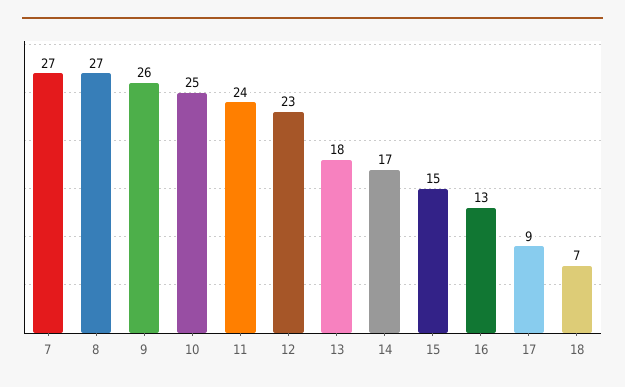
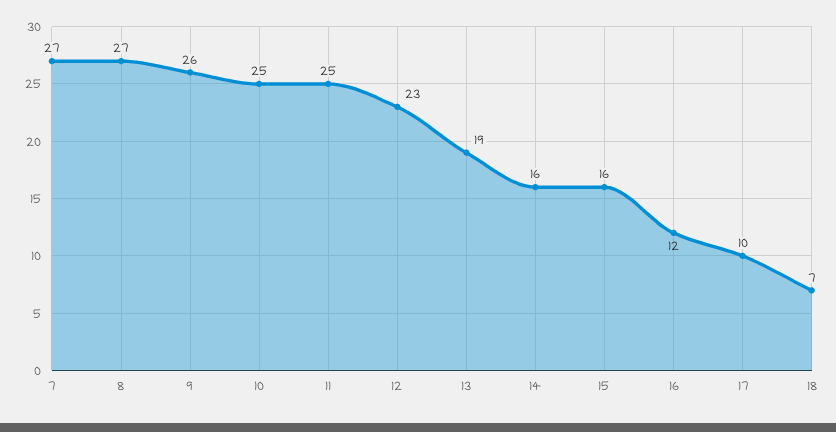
11: 24 -> 25
13: 18 -> 19
14: 17 -> 16
15: 15 -> 16
16: 13 -> 12
17: 9 -> 10

